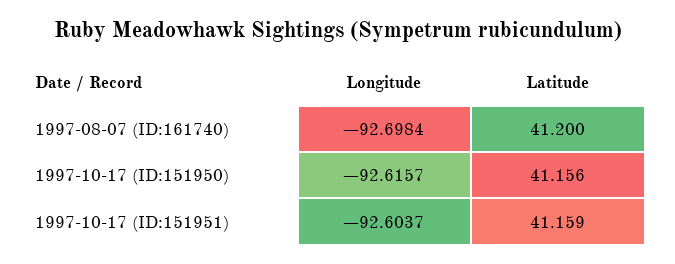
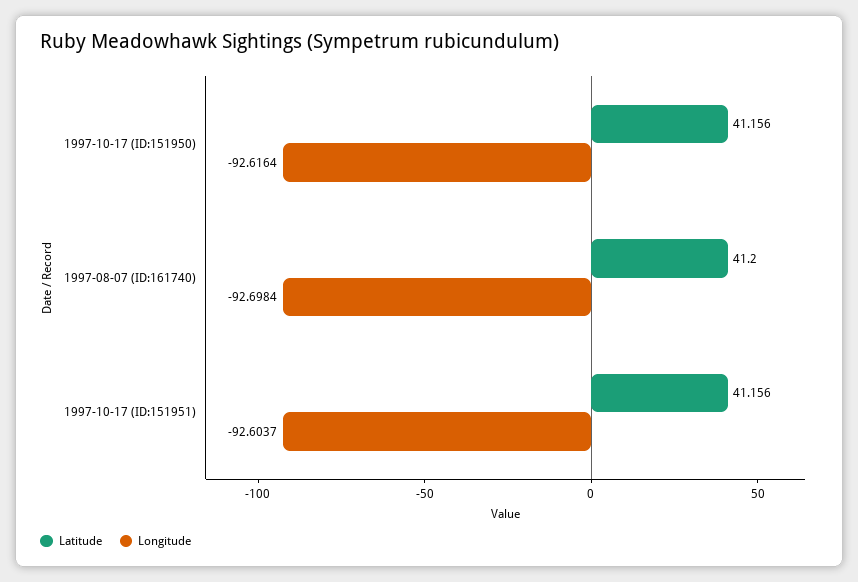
Longitude, 1997-10-17 (ID:151950): -92.6157 -> -92.6164
Latitude, 1997-10-17 (ID:151951): 41.159 -> 41.156

